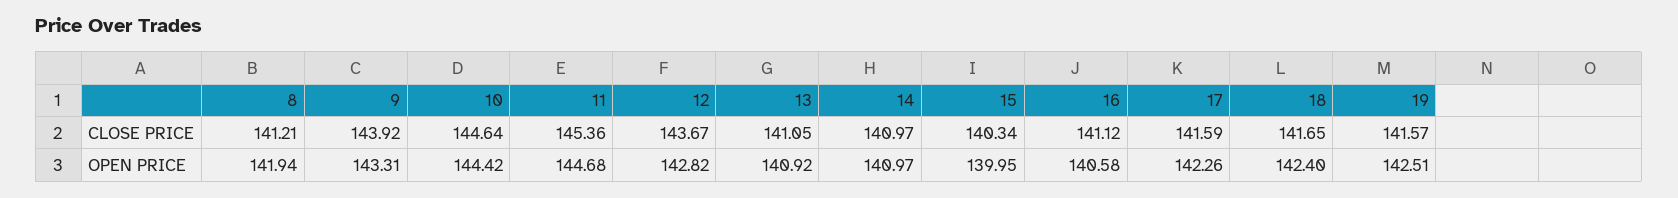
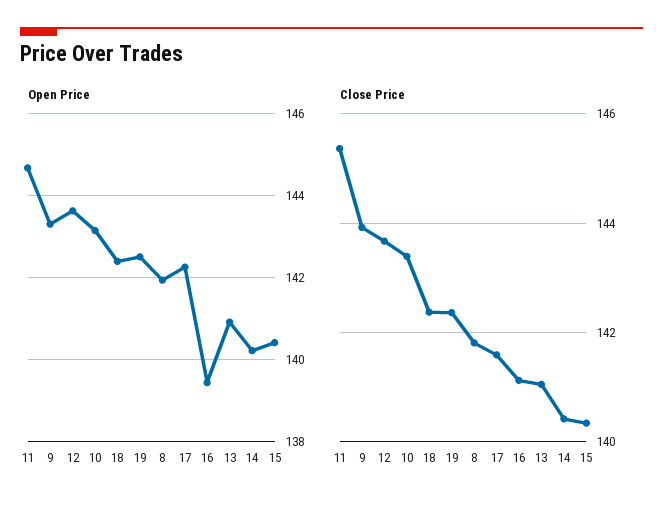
CLOSE PRICE, 8: 141.21 -> 141.8
CLOSE PRICE, 10: 144.64 -> 143.4
CLOSE PRICE, 14: 140.97 -> 140.4
CLOSE PRICE, 18: 141.65 -> 142.4
CLOSE PRICE, 19: 141.57 -> 142.4
OPEN PRICE, 10: 144.42 -> 143.2
OPEN PRICE, 12: 142.82 -> 143.6
OPEN PRICE, 14: 140.97 -> 140.2
OPEN PRICE, 15: 139.95 -> 140.4
OPEN PRICE, 16: 140.58 -> 139.4

